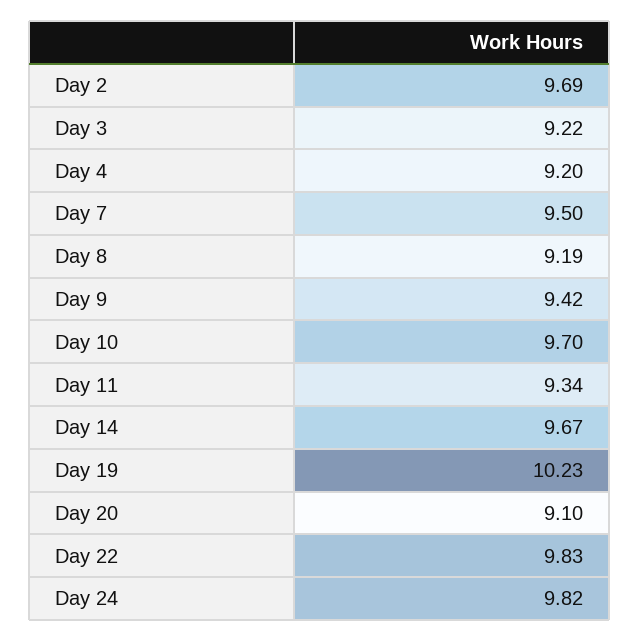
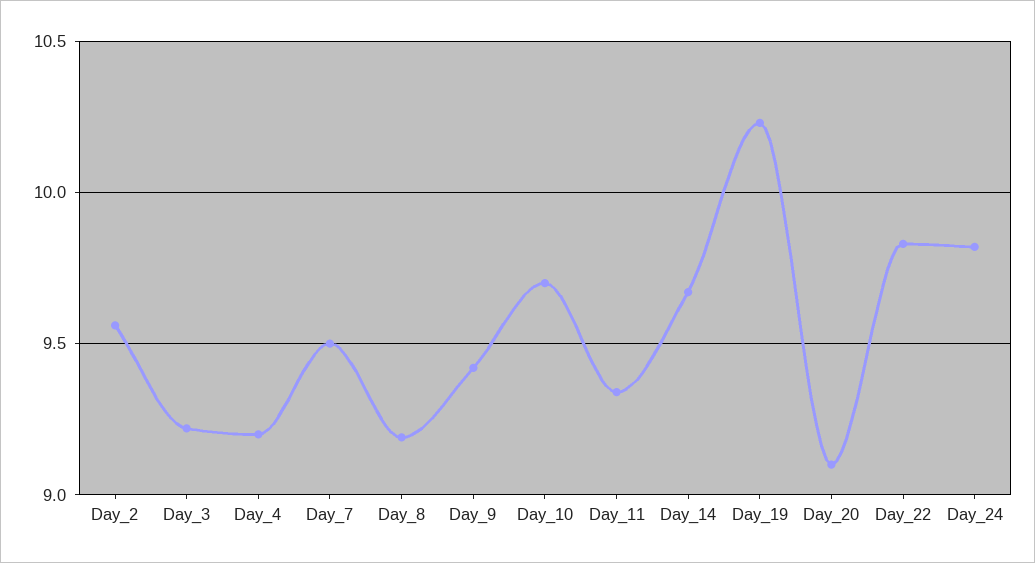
Day 2: 9.69 -> 9.55

